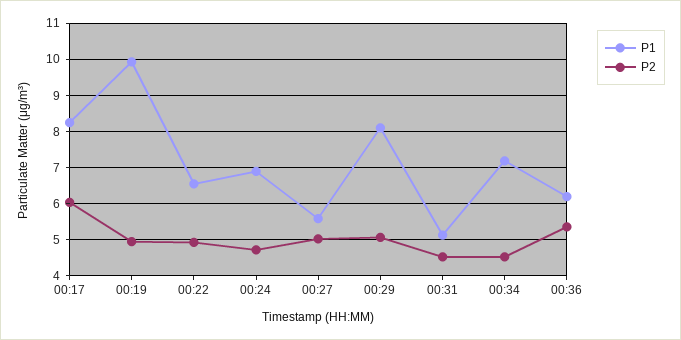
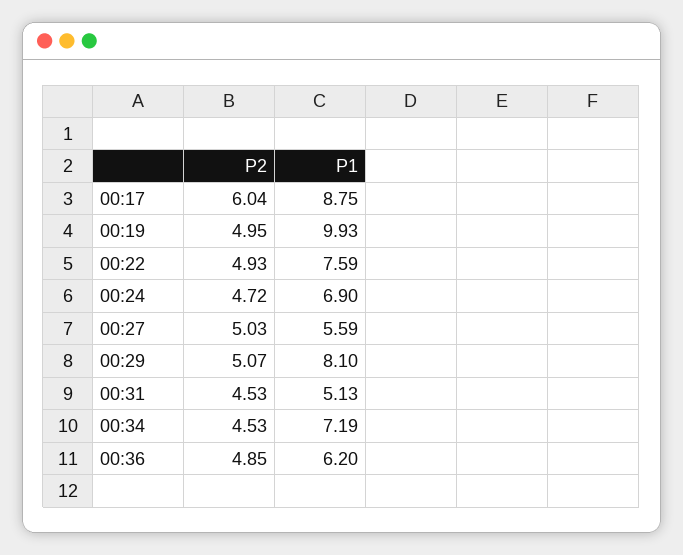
P1, 00:17: 8.2 -> 8.75
P1, 00:22: 6.6 -> 7.59
P2, 00:36: 5.4 -> 4.85

